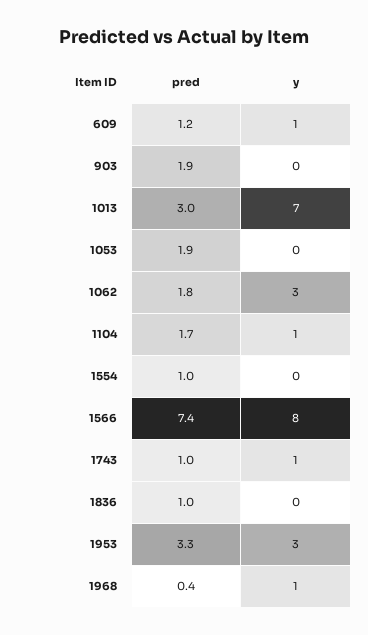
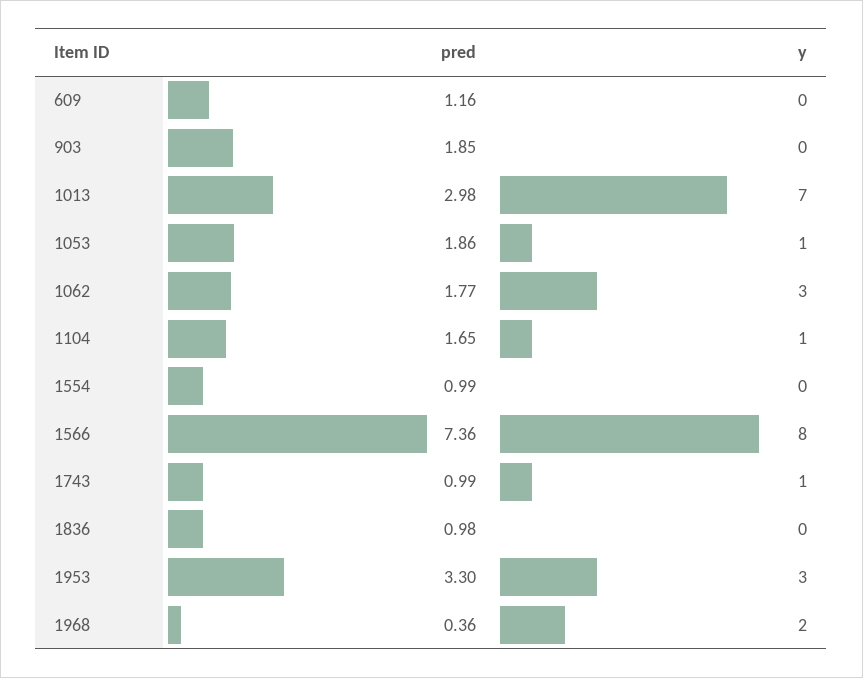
y, 609: 1 -> 0
y, 1053: 0 -> 1
y, 1968: 1 -> 2

